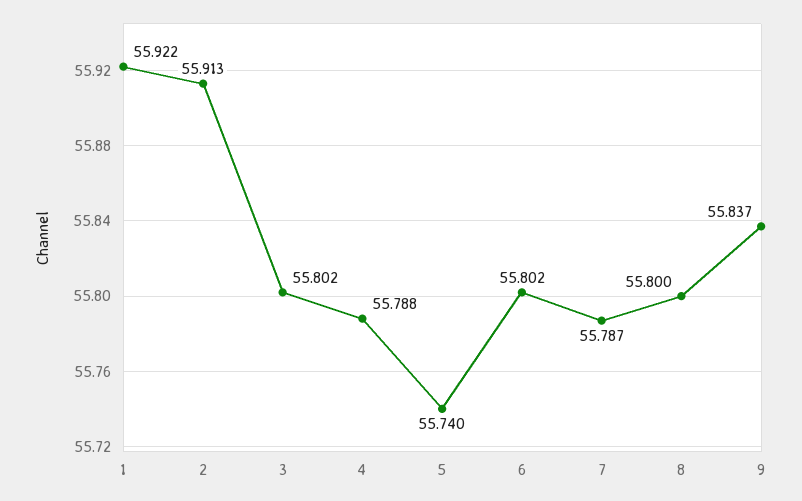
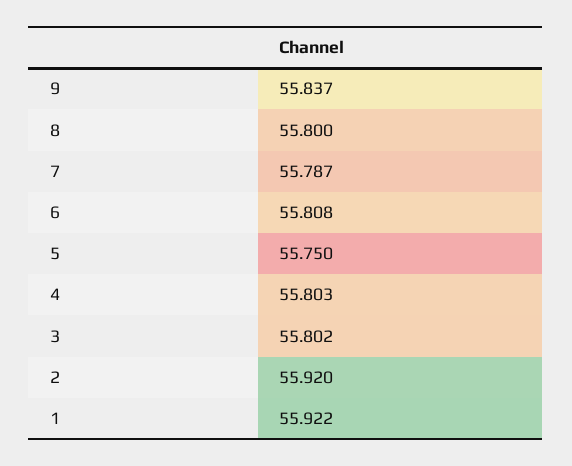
2: 55.913 -> 55.92
4: 55.788 -> 55.803
5: 55.74 -> 55.75
6: 55.802 -> 55.808

